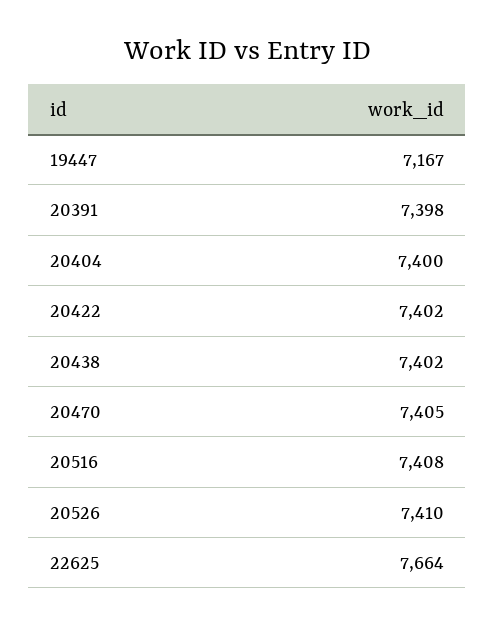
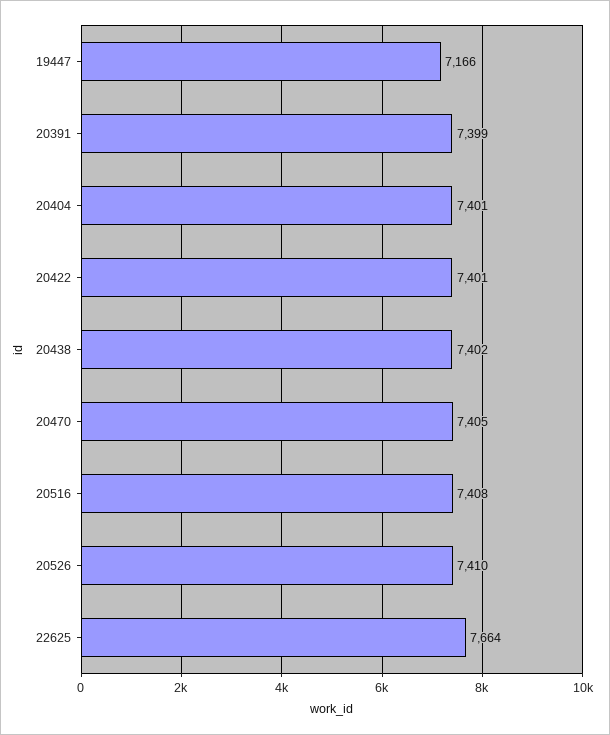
19447: 7167 -> 7166
20391: 7398 -> 7399
20404: 7400 -> 7401
20422: 7402 -> 7401

